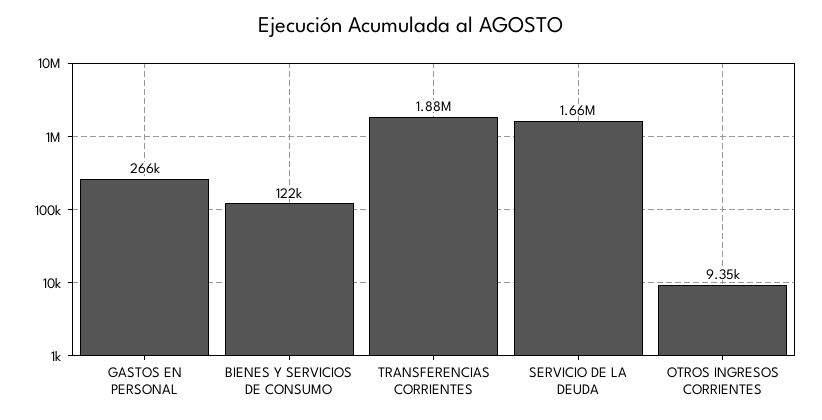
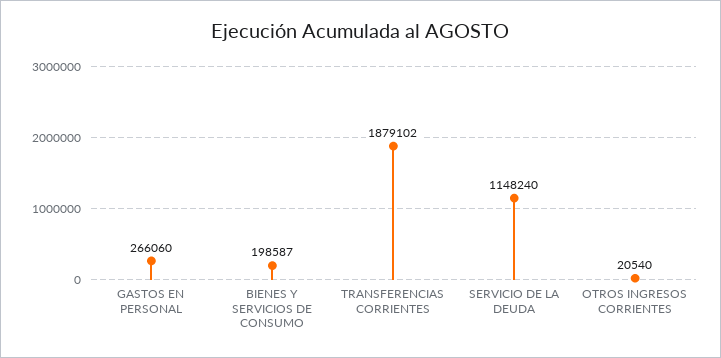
BIENES Y SERVICIOS DE CONSUMO: 122000 -> 198587
SERVICIO DE LA DEUDA: 1660000 -> 1148240
OTROS INGRESOS CORRIENTES: 9350 -> 20540

